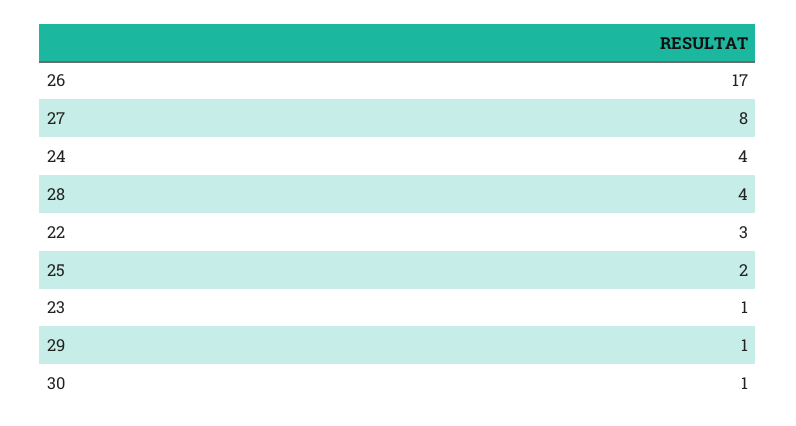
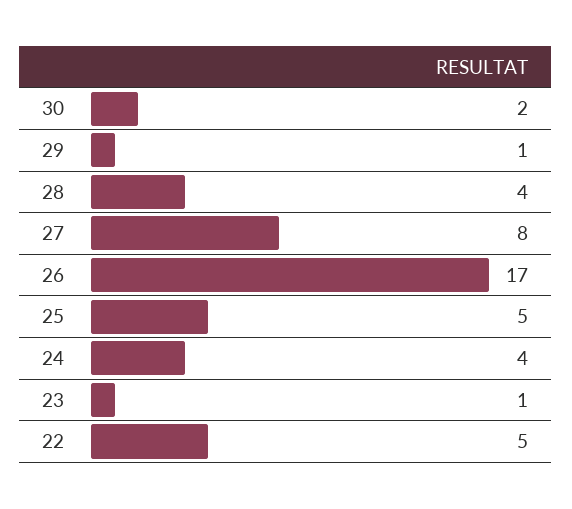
22: 3 -> 5
25: 2 -> 5
30: 1 -> 2

